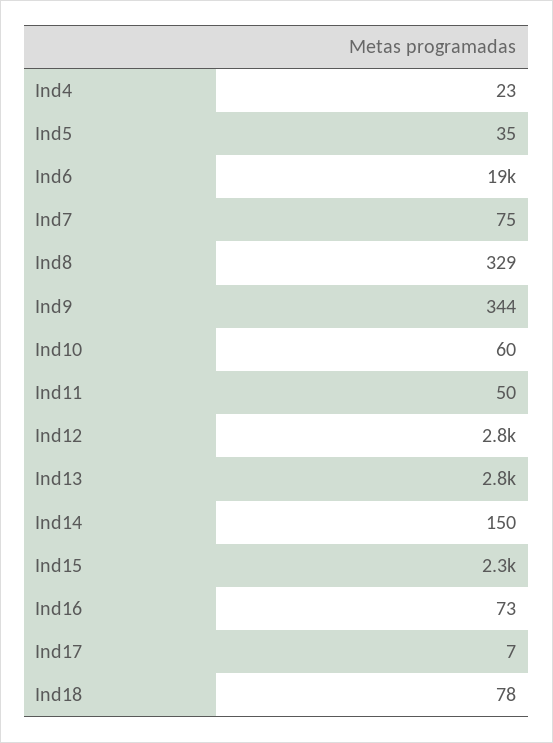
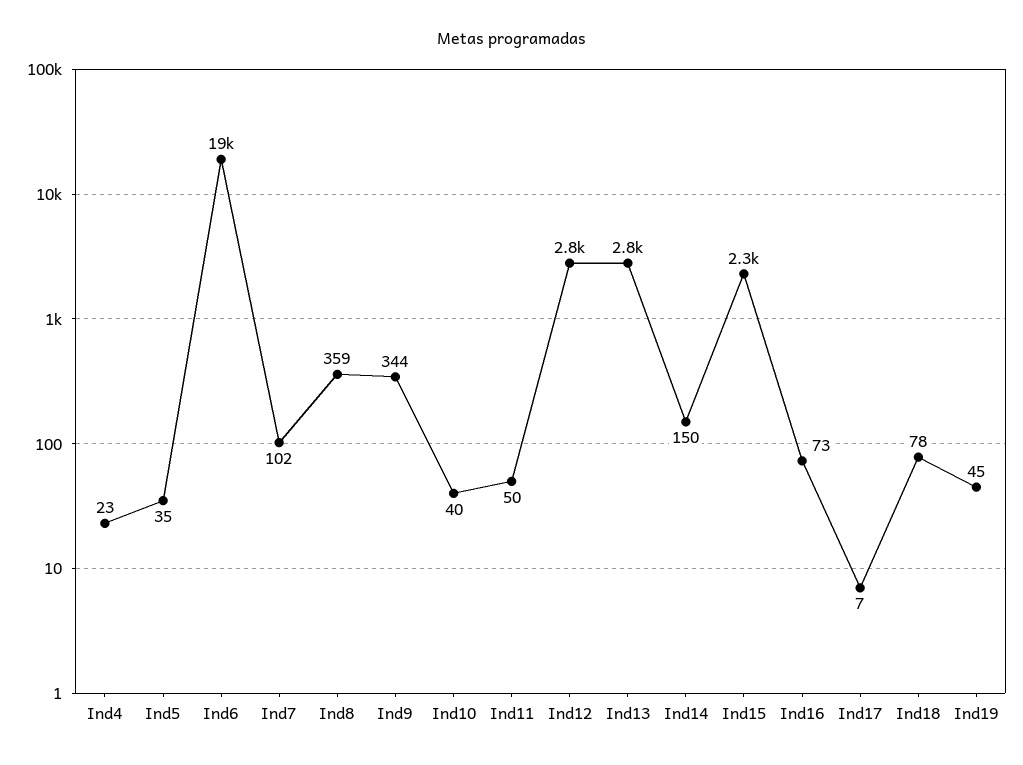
Ind7: 75 -> 102
Ind8: 329 -> 359
Ind10: 60 -> 40
Ind19: none -> 45

